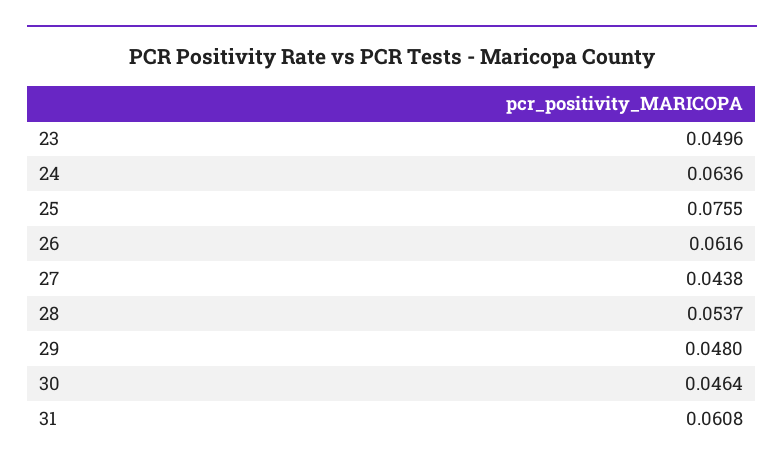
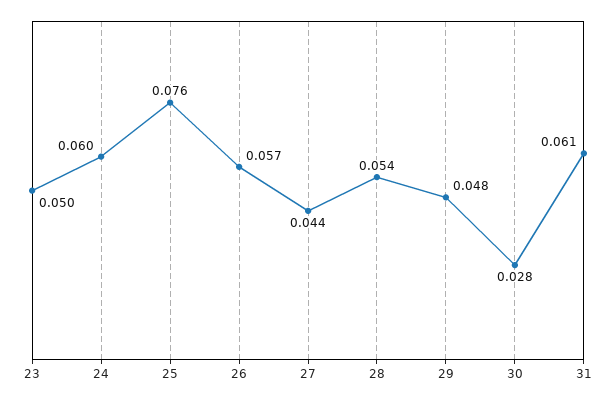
24: 0.0636 -> 0.06
26: 0.0616 -> 0.057
30: 0.0464 -> 0.028

